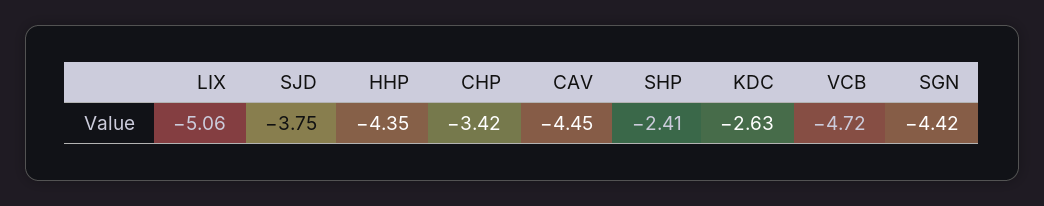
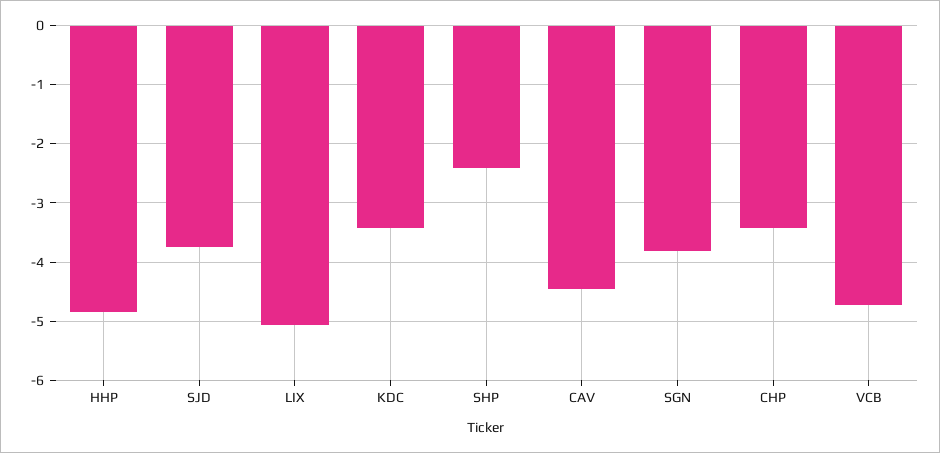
HHP: -4.35 -> -4.8
KDC: -2.63 -> -3.4
SGN: -4.42 -> -3.8

